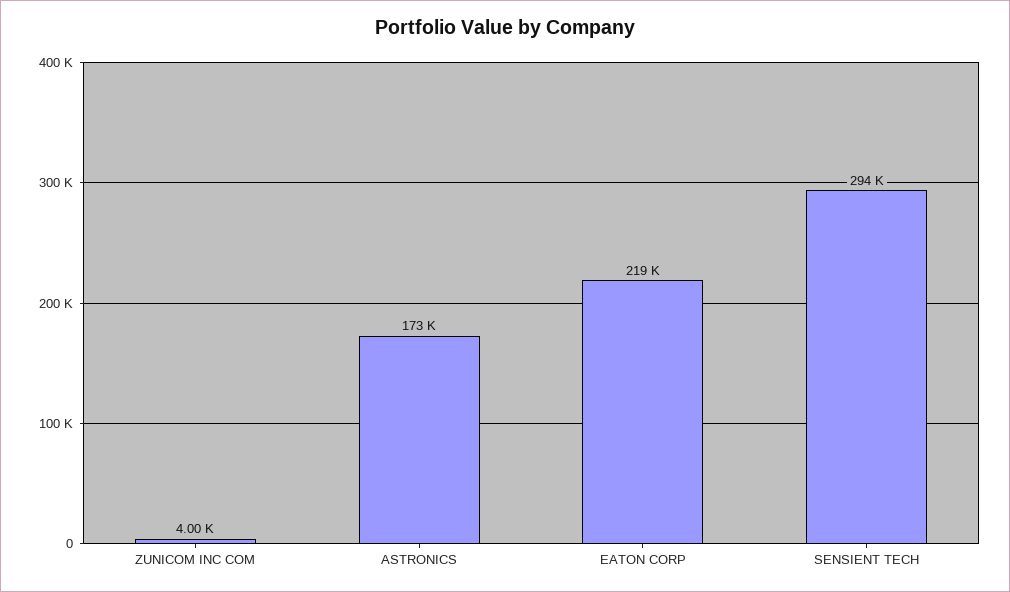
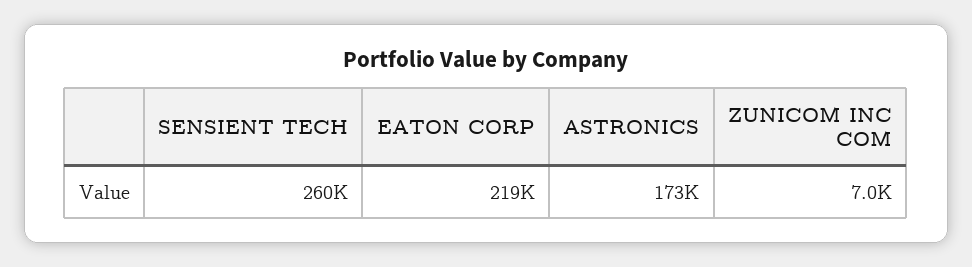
ZUNICOM INC COM: 4000 -> 7000
SENSIENT TECH: 294000 -> 260000

